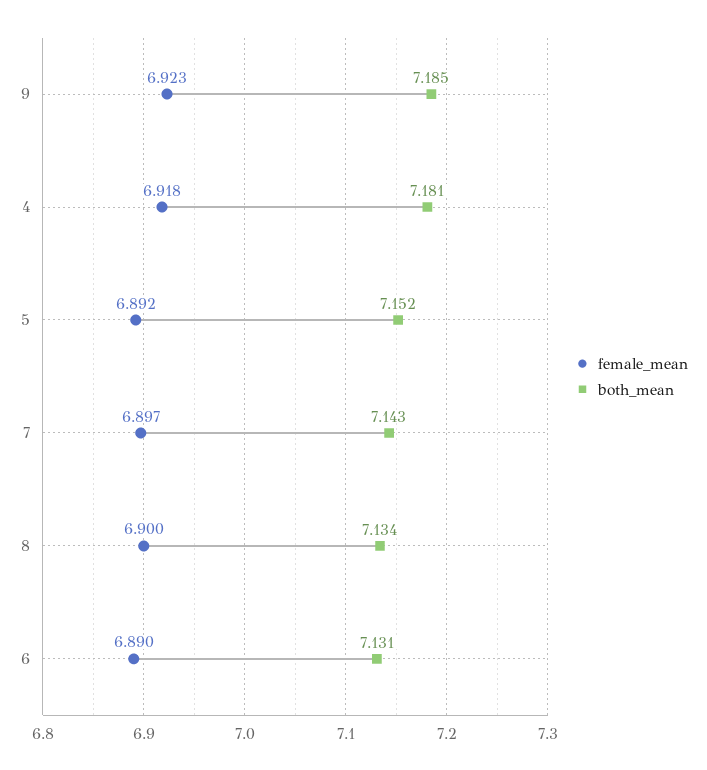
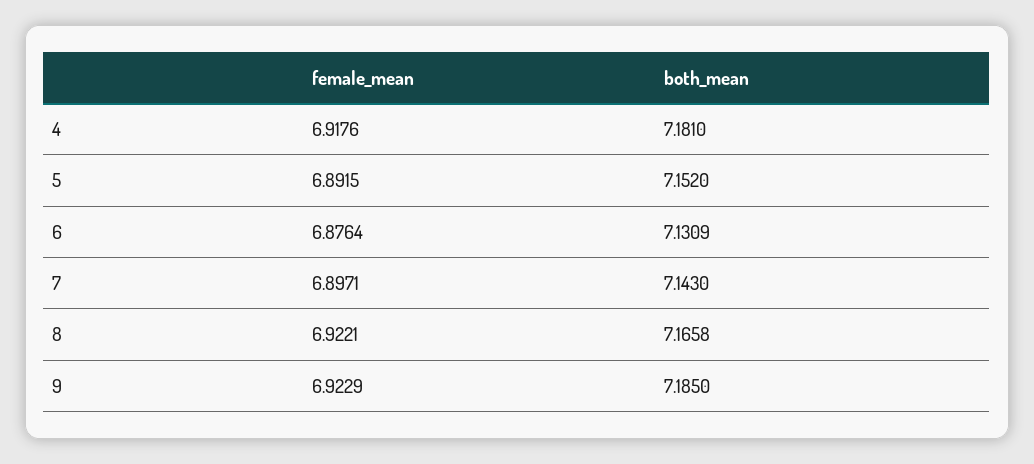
female_mean, 8: 6.9 -> 6.9221
both_mean, 8: 7.134 -> 7.1658
female_mean, 6: 6.89 -> 6.8764

